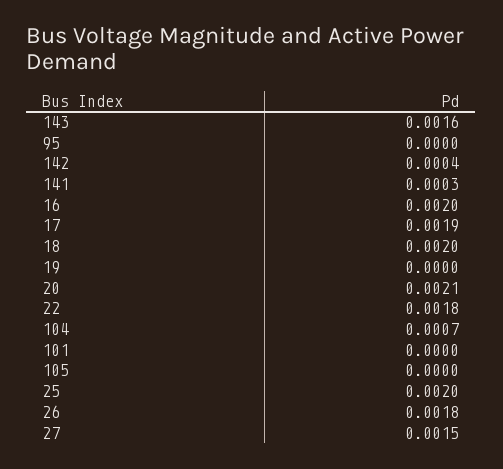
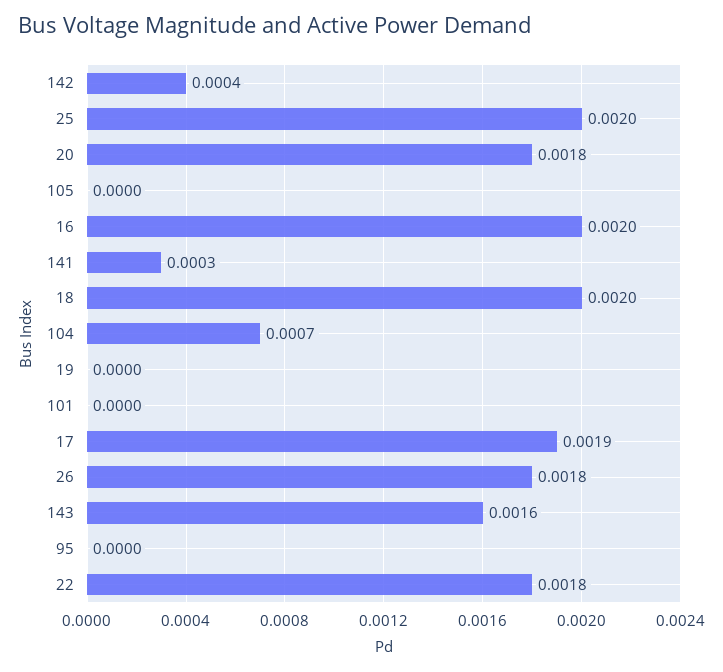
20: 0.0021 -> 0.0018
27: 0.0015 -> none

